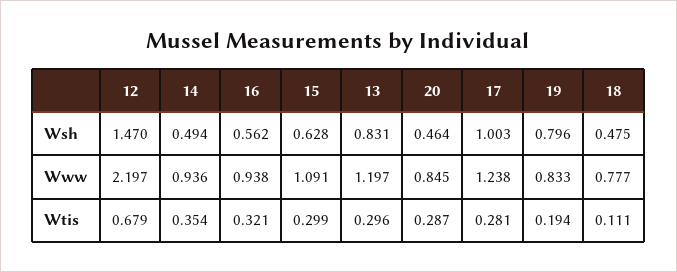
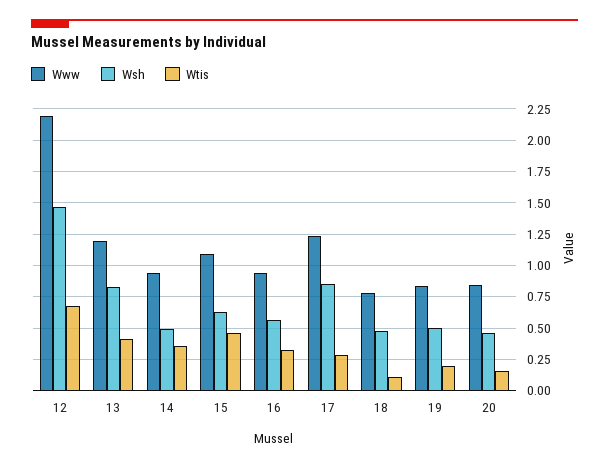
Wsh, 17: 1.003 -> 0.85
Wsh, 19: 0.796 -> 0.5
Wtis, 15: 0.299 -> 0.45
Wtis, 13: 0.296 -> 0.4
Wtis, 20: 0.287 -> 0.15

